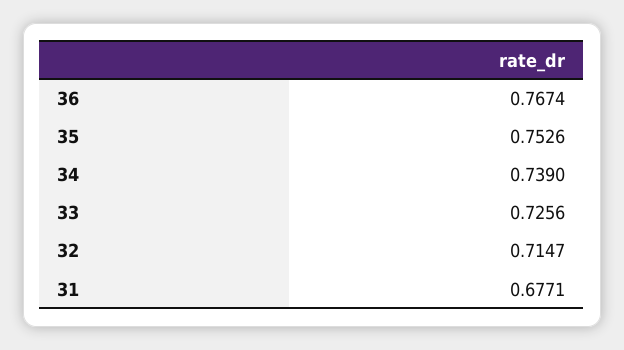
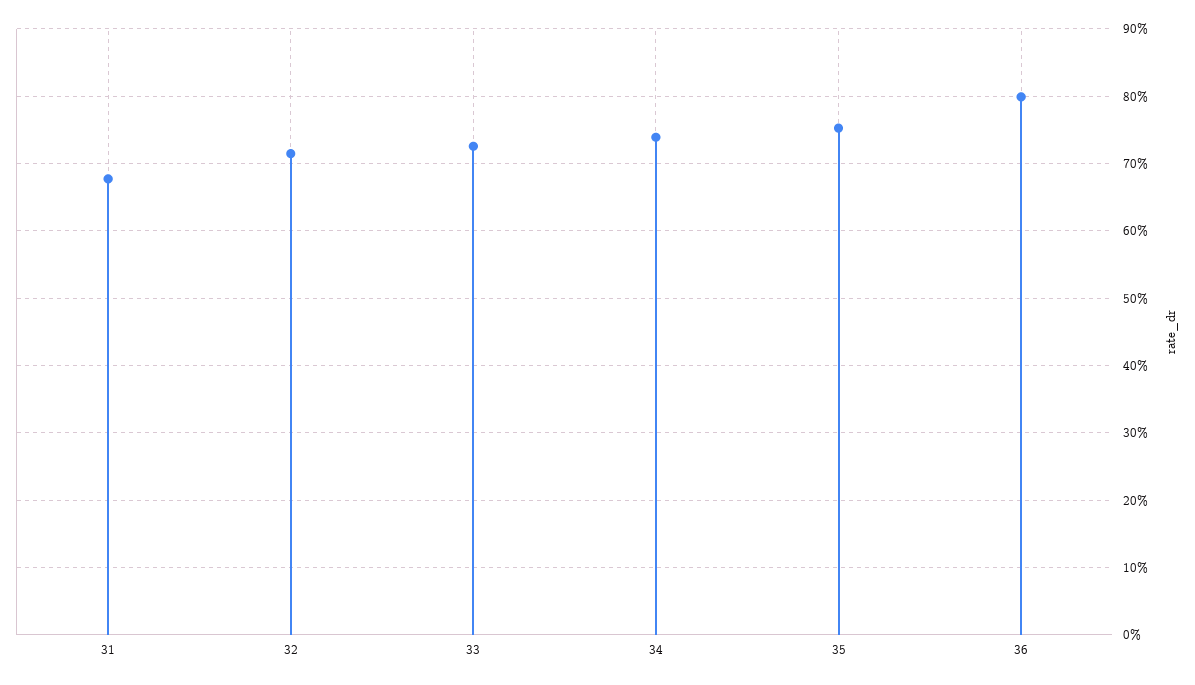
36: 0.7674 -> 0.8

